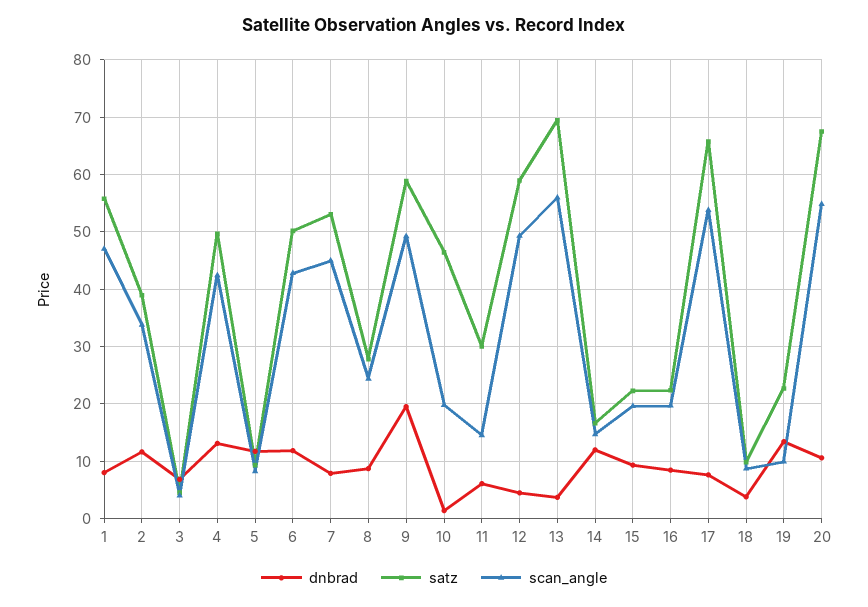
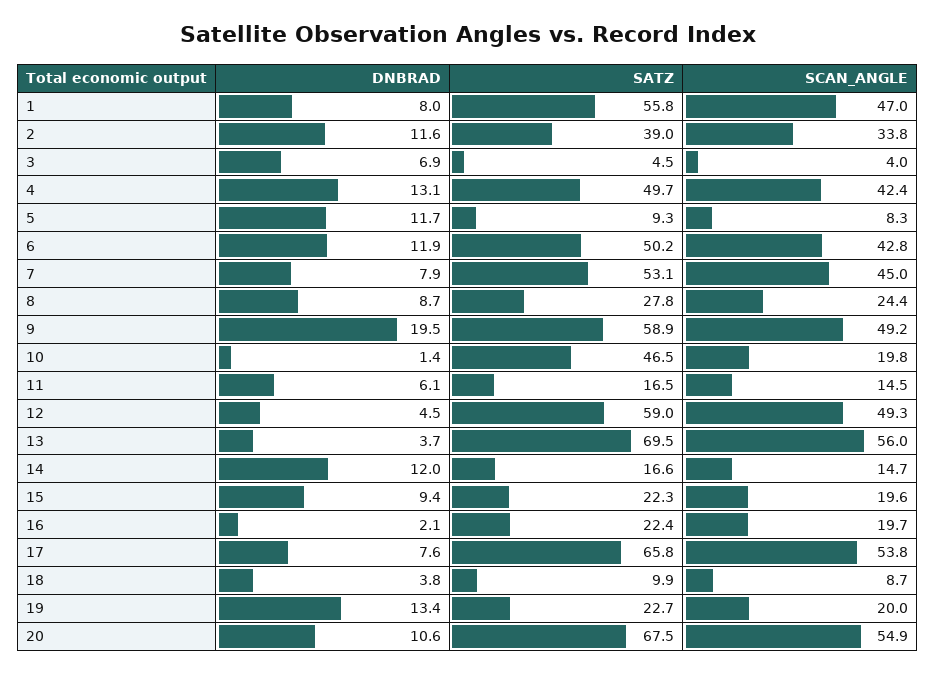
satz, 11: 30 -> 16.5
dnbrad, 16: 8 -> 2.1
scan_angle, 19: 10 -> 20

